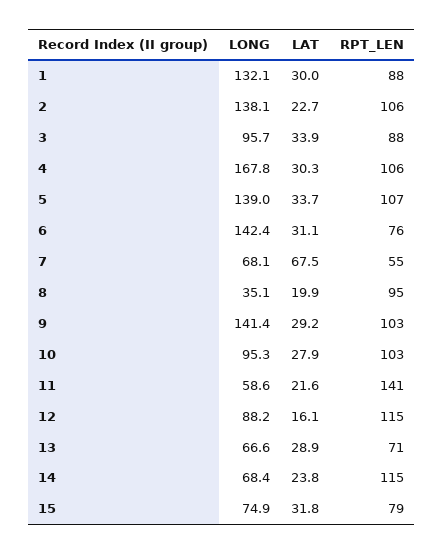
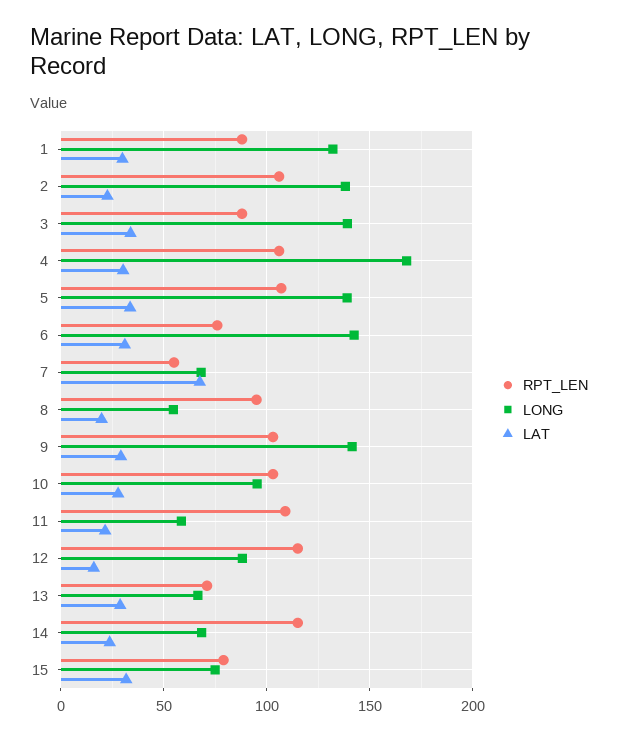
LONG, 3: 95.7 -> 140
LONG, 8: 35.1 -> 55
RPT_LEN, 11: 141 -> 110

